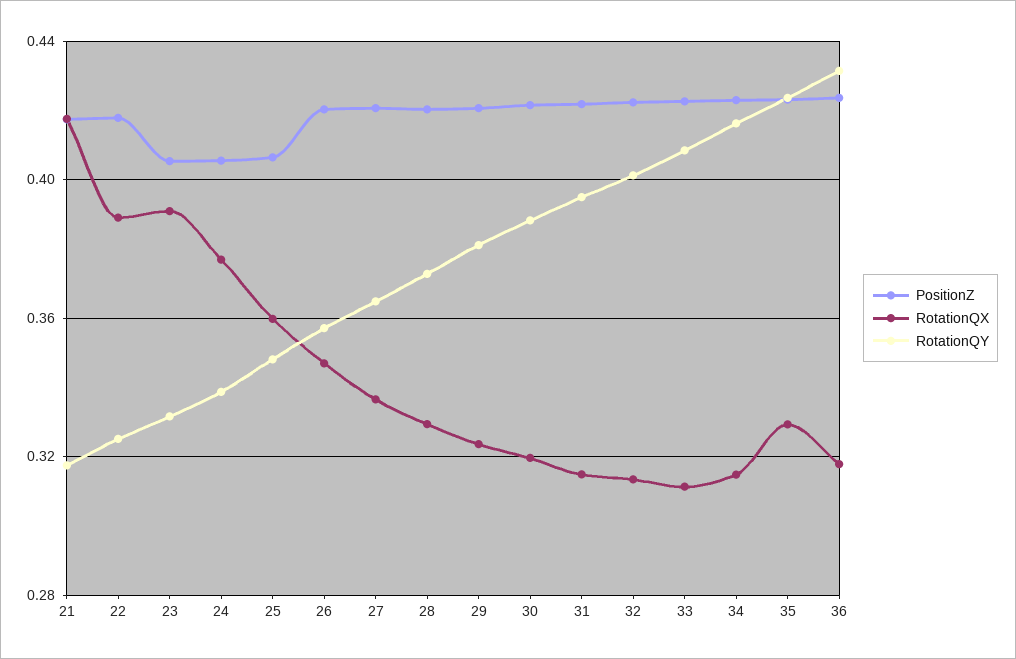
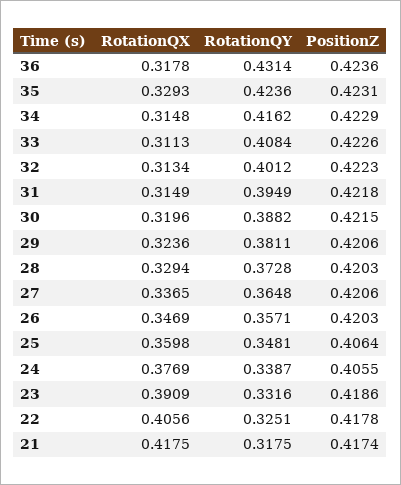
RotationQX, 22: 0.39 -> 0.4056
PositionZ, 23: 0.405 -> 0.4186

